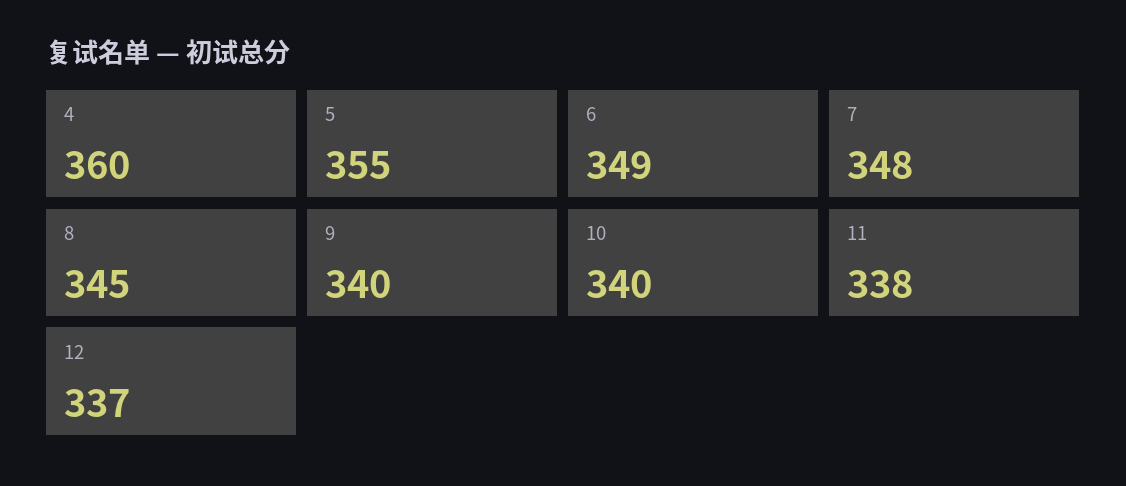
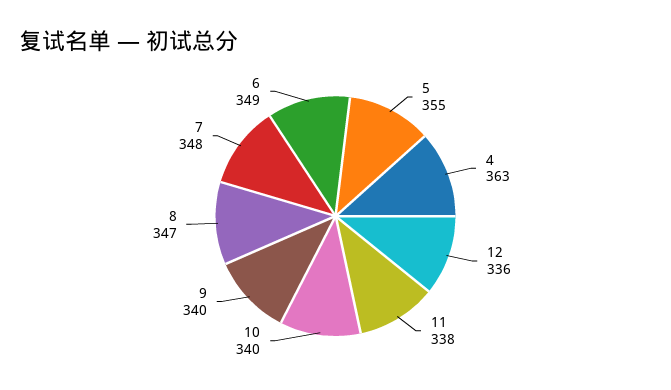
4: 360 -> 363
8: 345 -> 347
12: 337 -> 336

